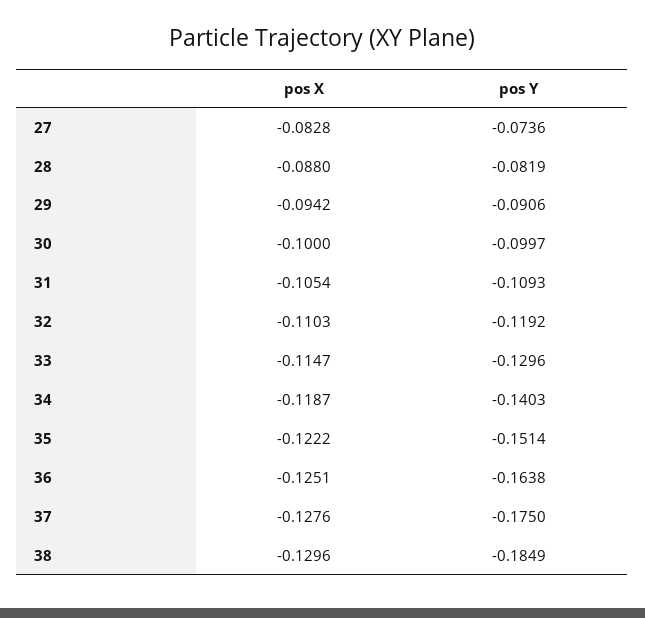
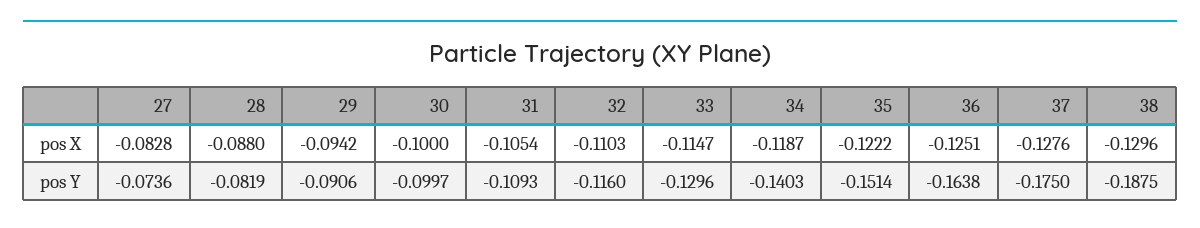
pos Y, 32: -0.1192 -> -0.116
pos Y, 38: -0.1849 -> -0.1875

